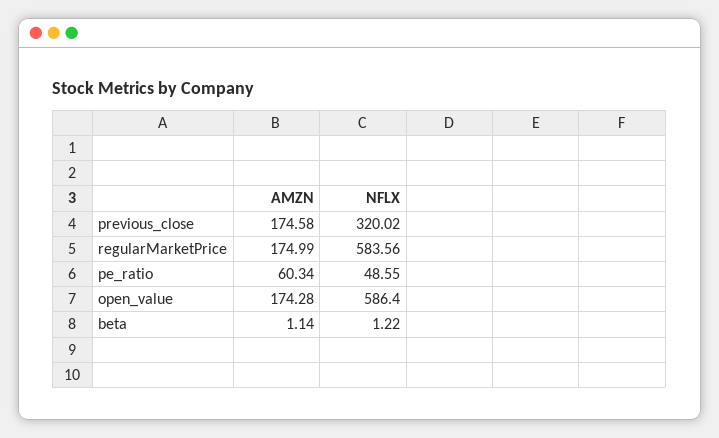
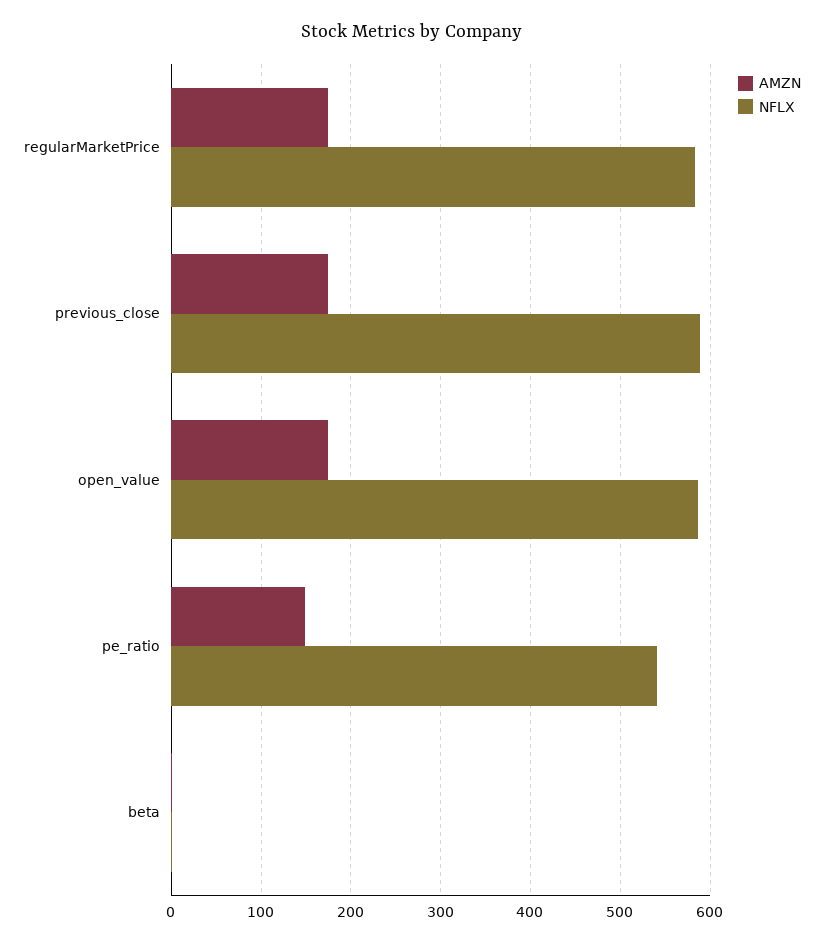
NFLX, previous_close: 320.02 -> 590
AMZN, pe_ratio: 60.34 -> 150
NFLX, pe_ratio: 48.55 -> 540

